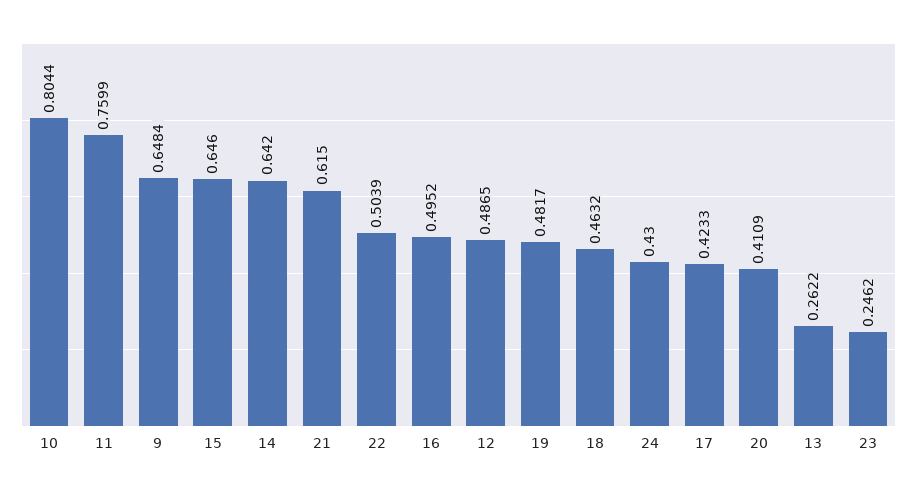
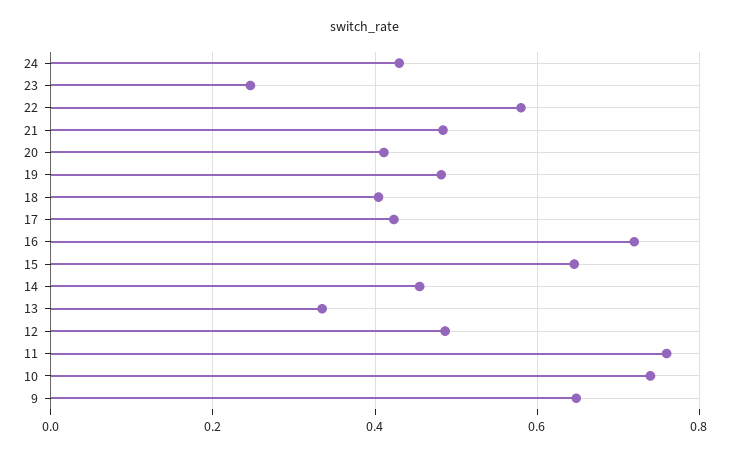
10: 0.8044 -> 0.74
14: 0.642 -> 0.46
21: 0.615 -> 0.48
22: 0.5039 -> 0.58
16: 0.4952 -> 0.72
18: 0.4632 -> 0.4
13: 0.2622 -> 0.34

